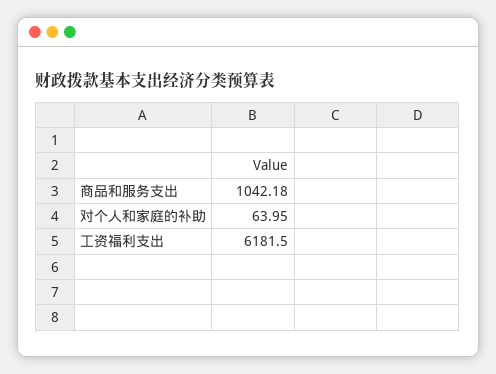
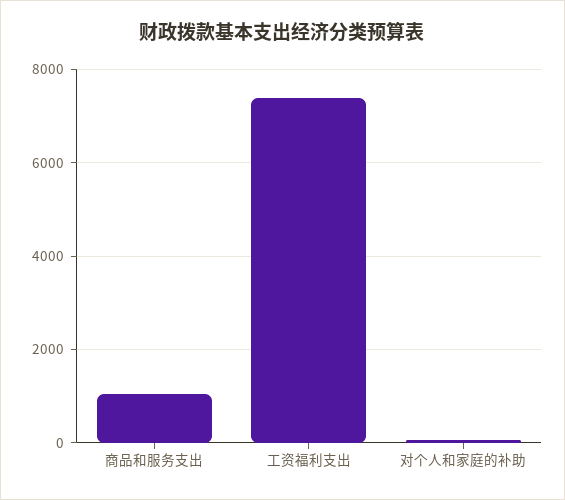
工资福利支出: 6181.5 -> 7400

